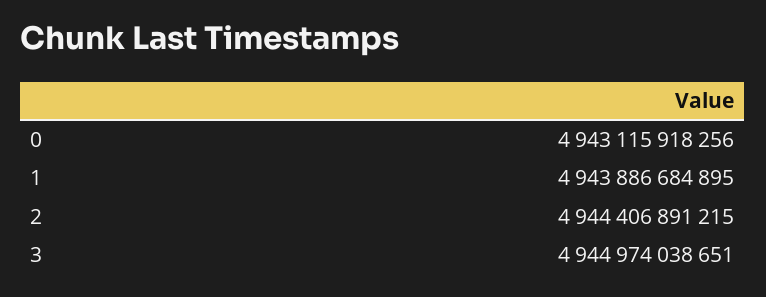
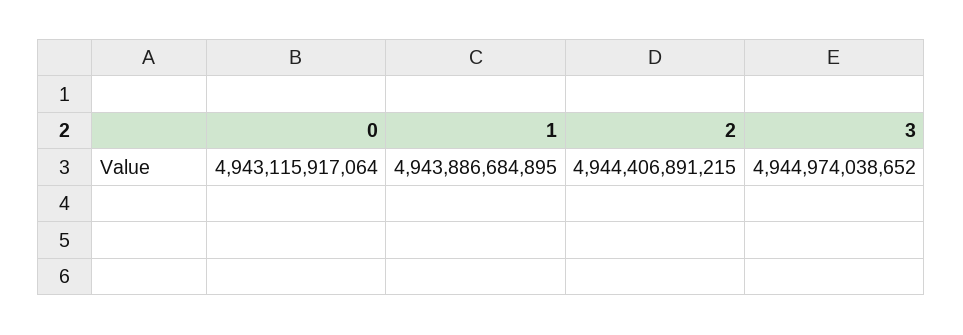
0: 4943115918256 -> 4943115917064
3: 4944974038651 -> 4944974038652

